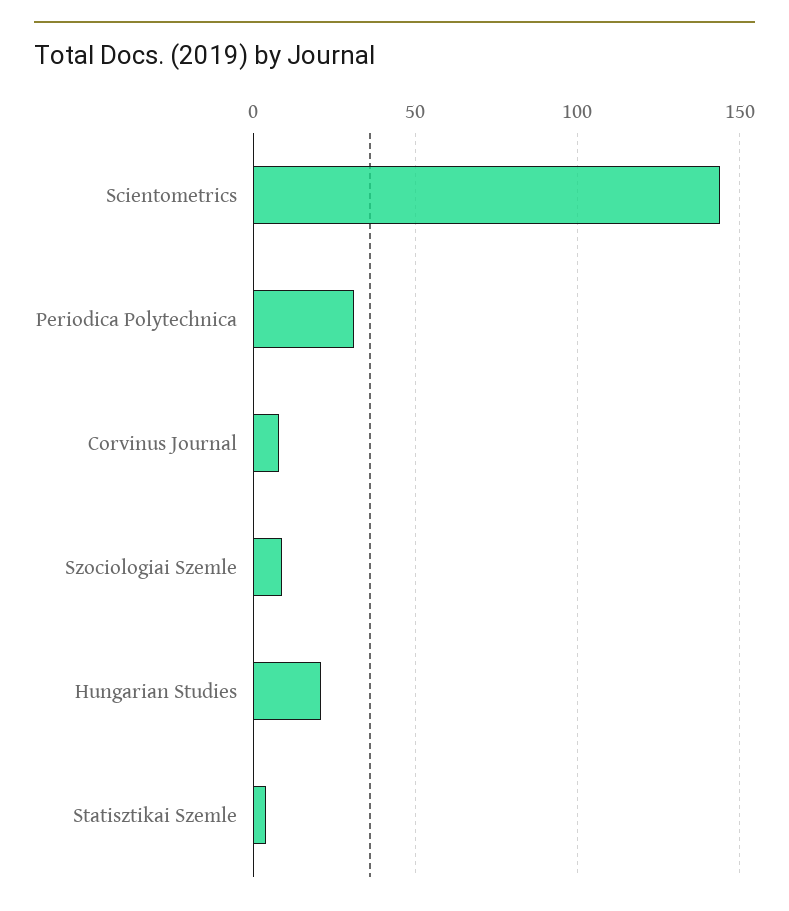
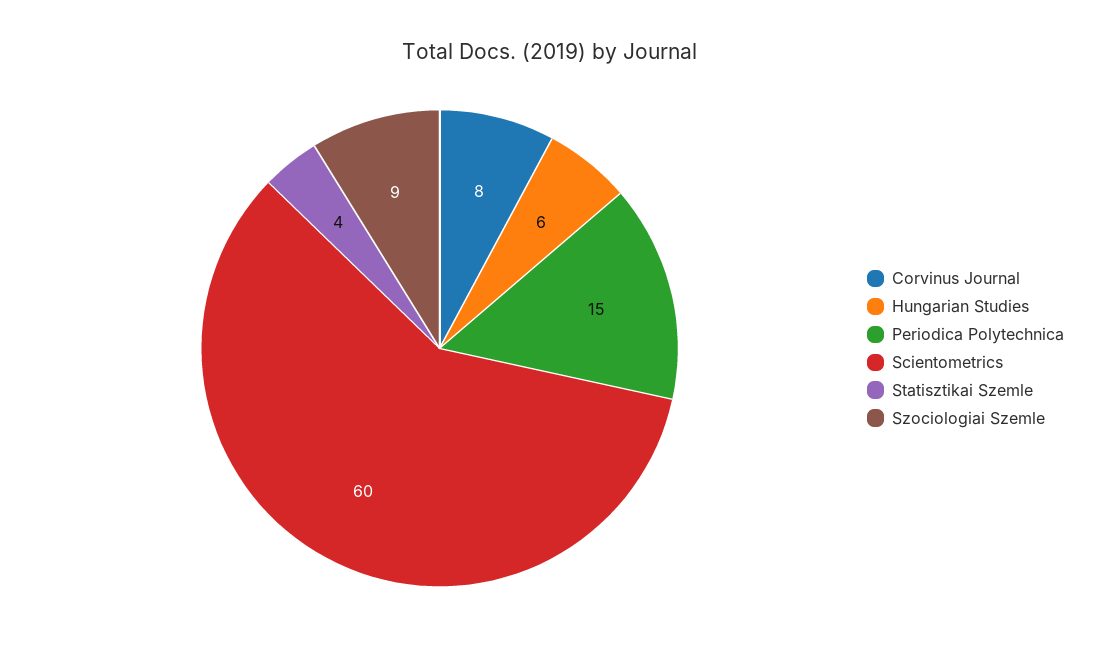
Scientometrics: 145 -> 60
Periodica Polytechnica: 30 -> 15
Hungarian Studies: 20 -> 6

